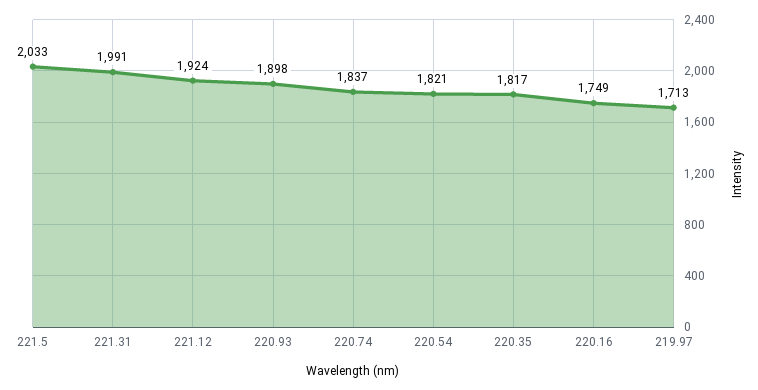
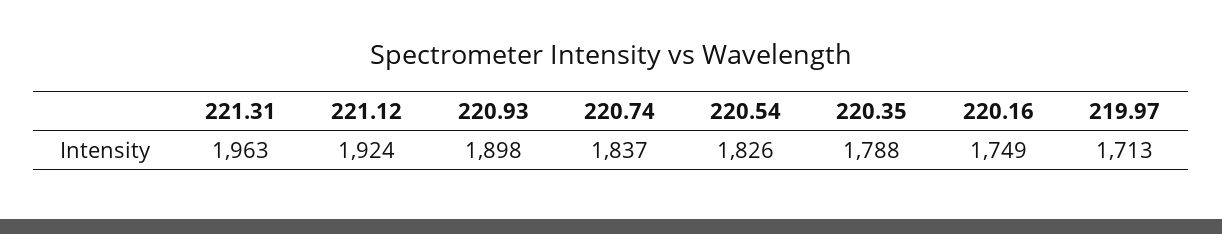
221.5: 2033 -> none
221.31: 1991 -> 1963
220.54: 1821 -> 1826
220.35: 1817 -> 1788

